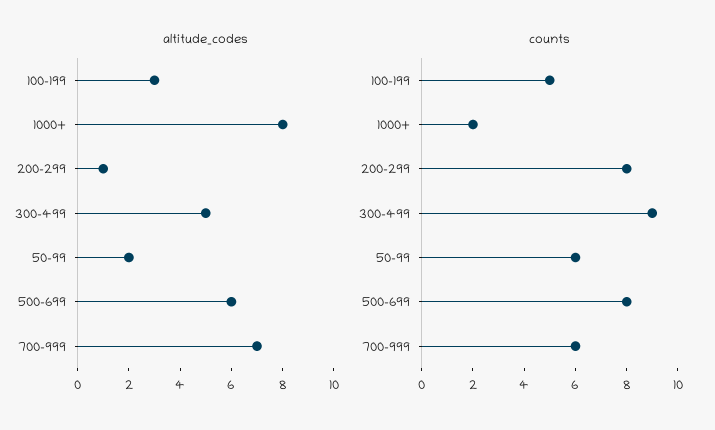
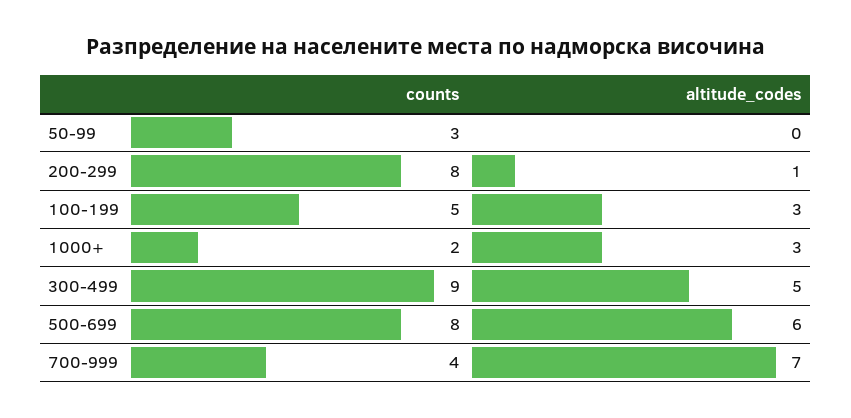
altitude_codes, 1000+: 8 -> 3
altitude_codes, 50-99: 2 -> 0
counts, 50-99: 6 -> 3
counts, 700-999: 6 -> 4

